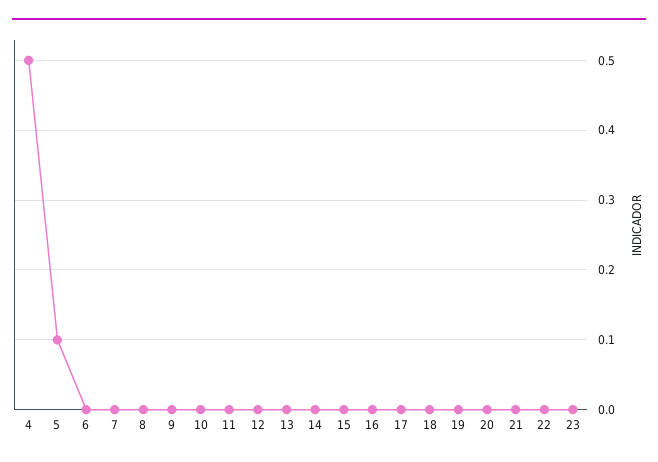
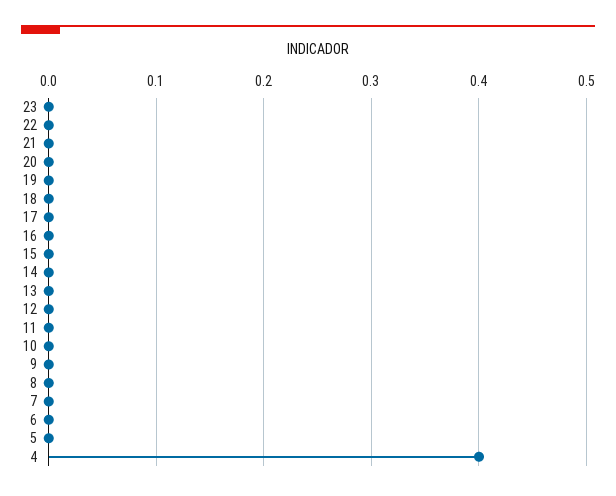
4: 0.5 -> 0.4
5: 0.1 -> 0

